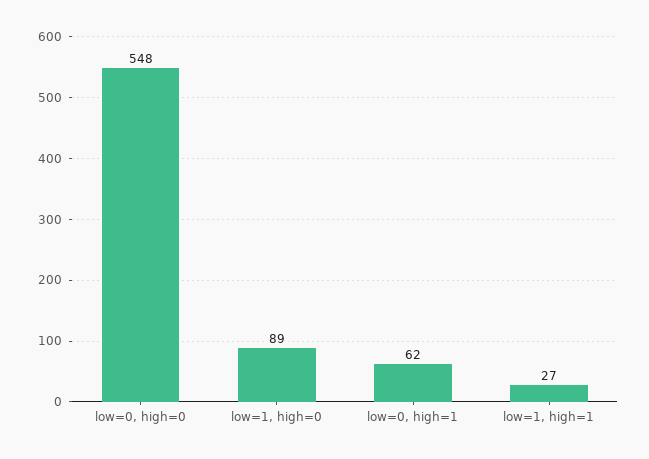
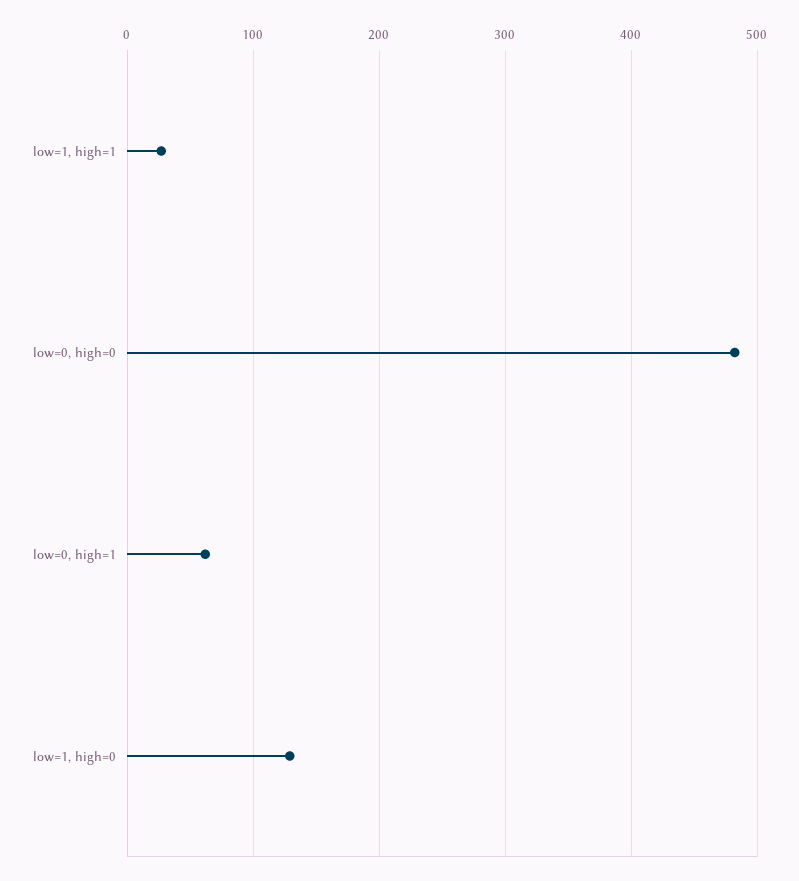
low=0, high=0: 548 -> 480
low=1, high=0: 89 -> 130

